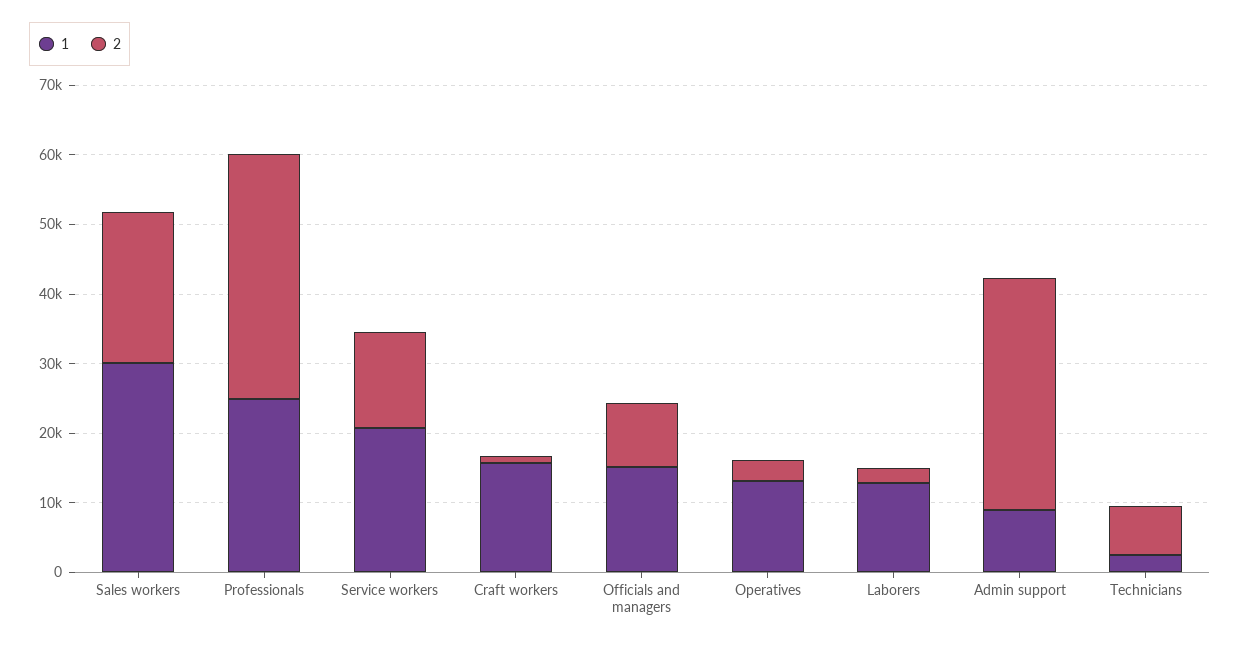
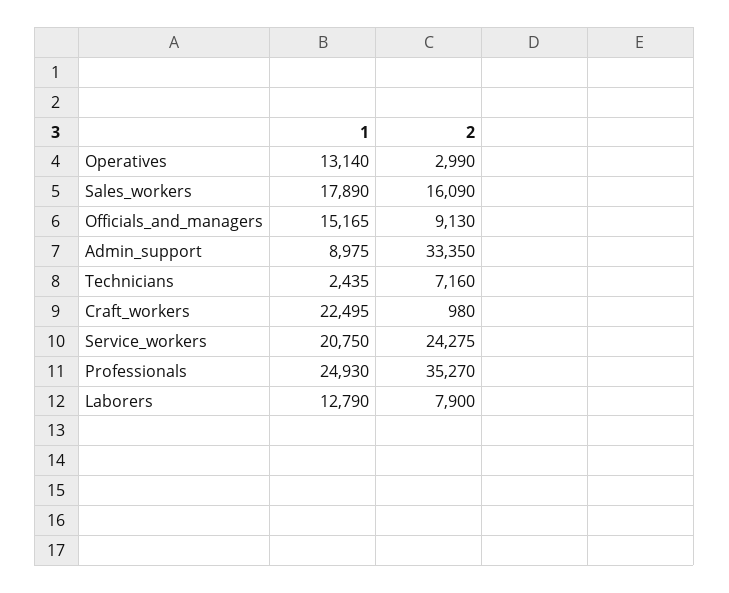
1, Sales workers: 30000 -> 17890
2, Sales workers: 22000 -> 16090
2, Service workers: 14000 -> 24275
1, Craft workers: 16000 -> 22495
2, Laborers: 2000 -> 7900

